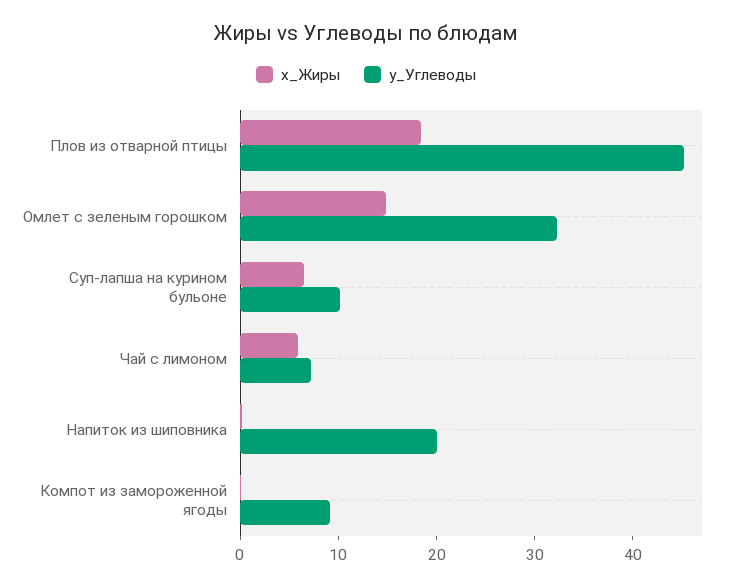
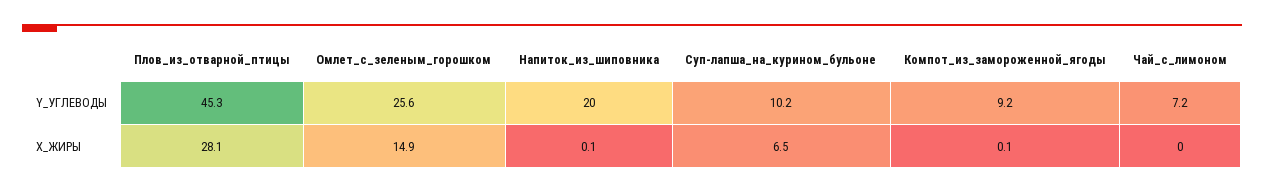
x_Жиры, Плов из отварной птицы: 18 -> 28.1
y_Углеводы, Омлет с зеленым горошком: 32 -> 25.6
x_Жиры, Чай с лимоном: 6 -> 0

